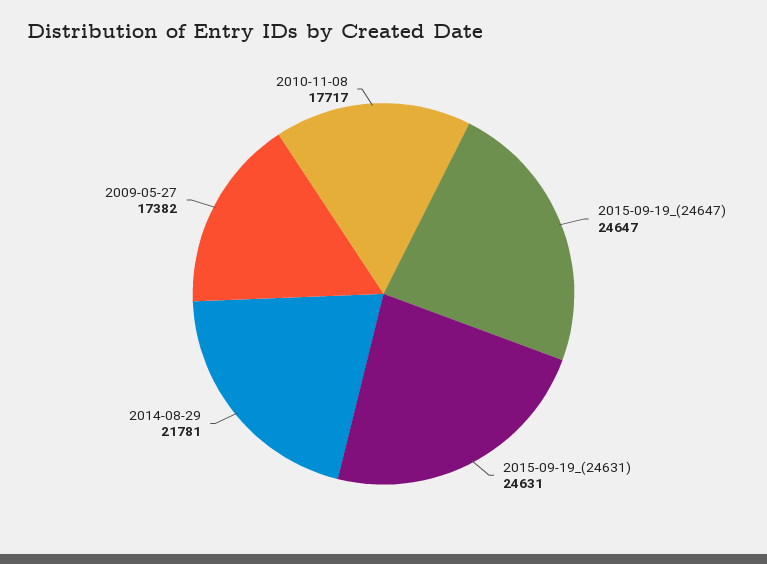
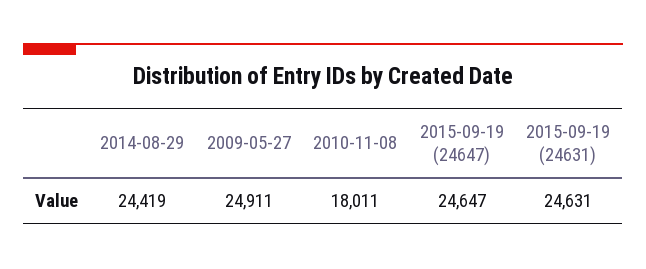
2014-08-29: 21781 -> 24419
2009-05-27: 17382 -> 24911
2010-11-08: 17717 -> 18011

